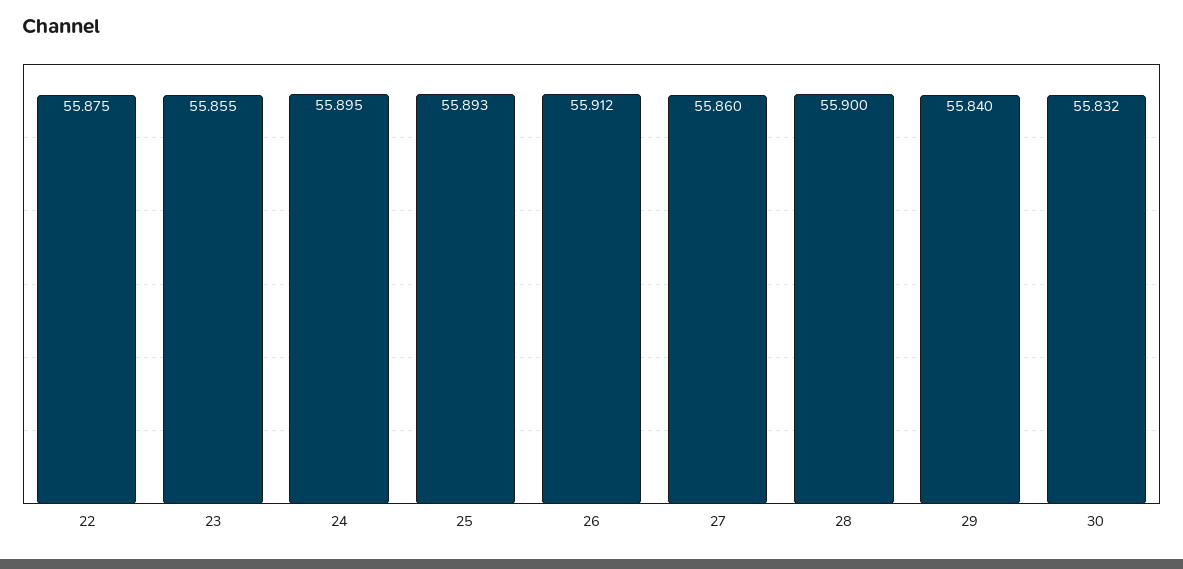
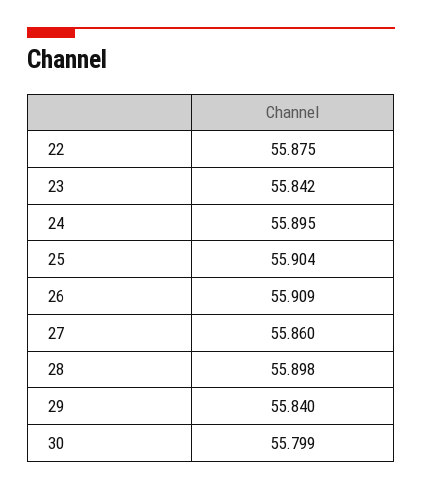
23: 55.855 -> 55.842
25: 55.893 -> 55.904
26: 55.912 -> 55.909
28: 55.9 -> 55.898
30: 55.832 -> 55.799

